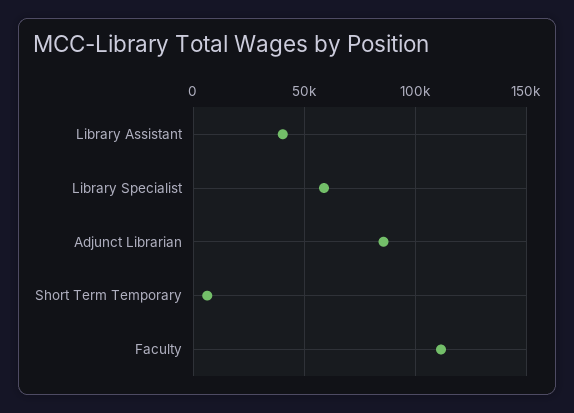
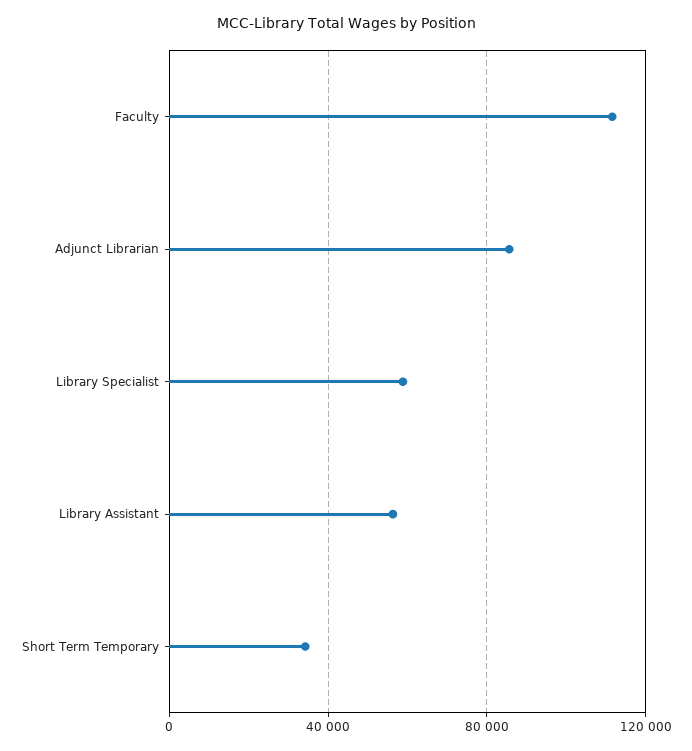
Library Assistant: 40000 -> 55000
Short Term Temporary: 5000 -> 35000

